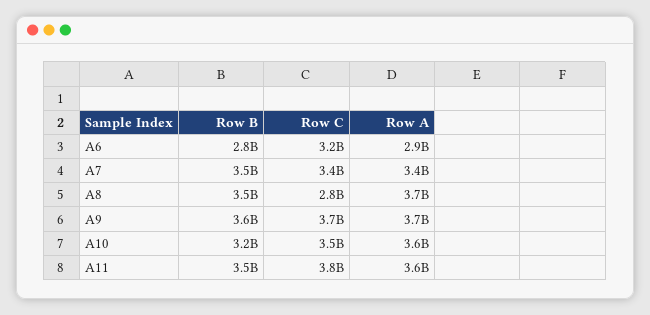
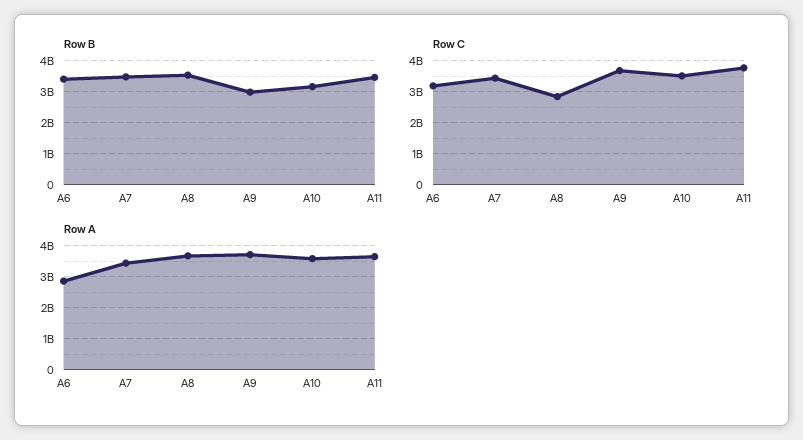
Row B, A6: 2800000000 -> 3400000000
Row B, A9: 3600000000 -> 3000000000

